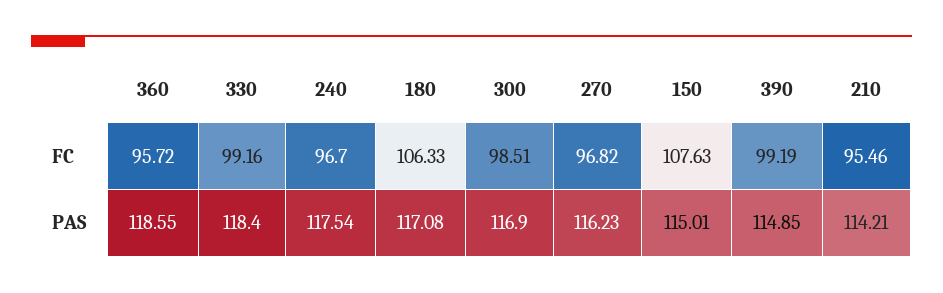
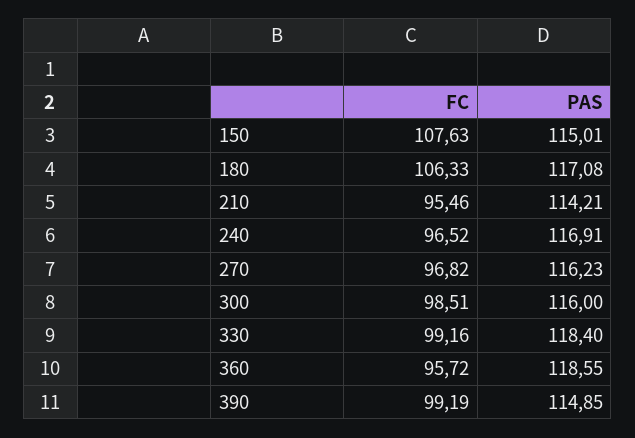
240, FC: 96.7 -> 96.52
240, PAS: 117.54 -> 116.91
300, PAS: 116.9 -> 116

